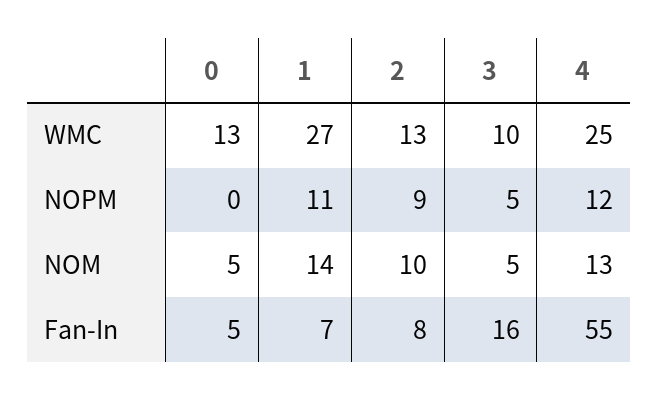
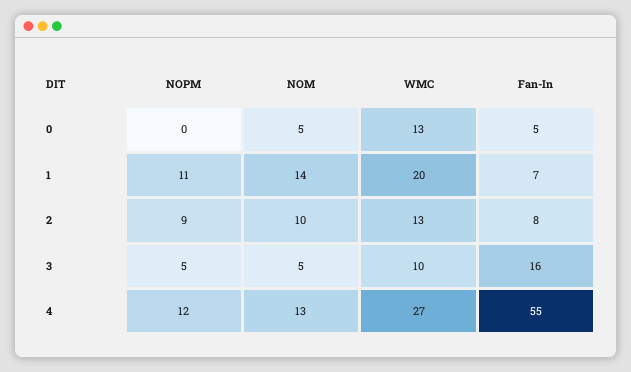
1, WMC: 27 -> 20
4, WMC: 25 -> 27

